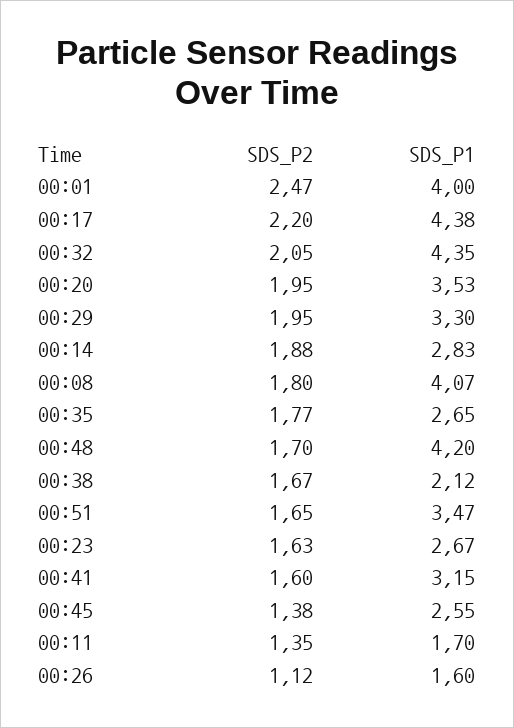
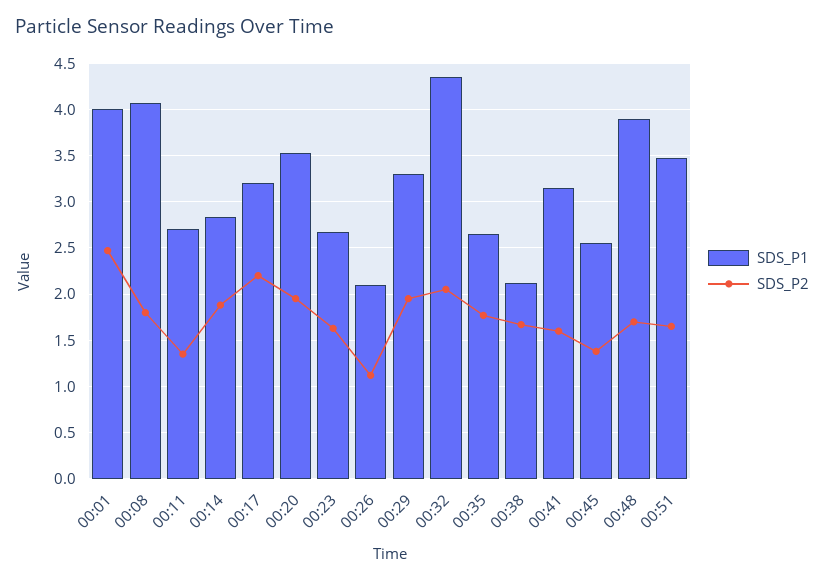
SDS_P1, 00:17: 4.38 -> 3.2
SDS_P1, 00:48: 4.2 -> 3.9
SDS_P1, 00:11: 1.7 -> 2.7
SDS_P1, 00:26: 1.6 -> 2.1

